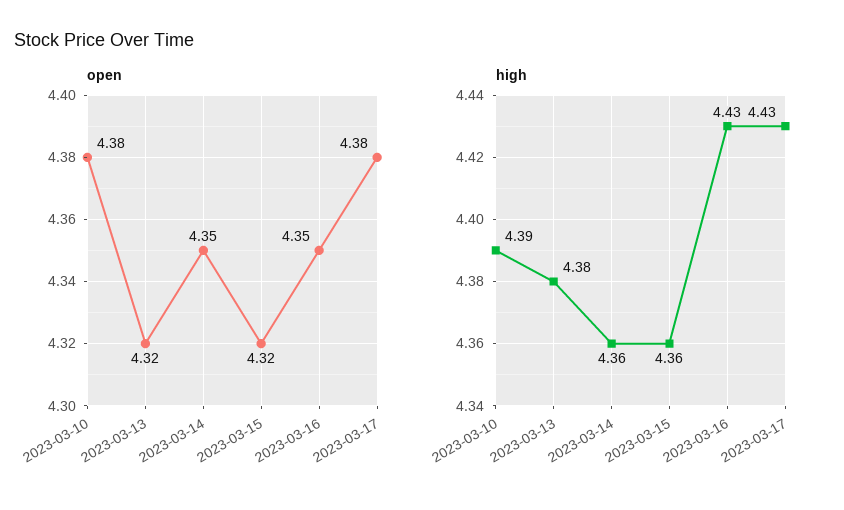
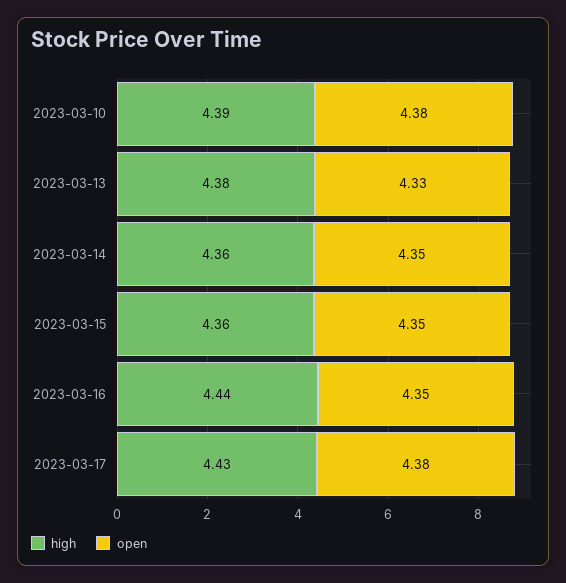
open, 2023-03-13: 4.32 -> 4.33
open, 2023-03-15: 4.32 -> 4.35
high, 2023-03-16: 4.43 -> 4.44

